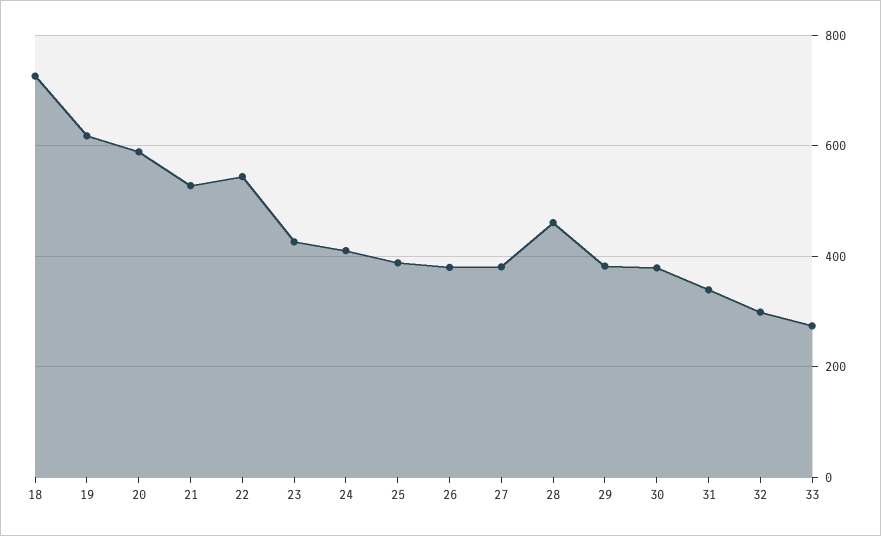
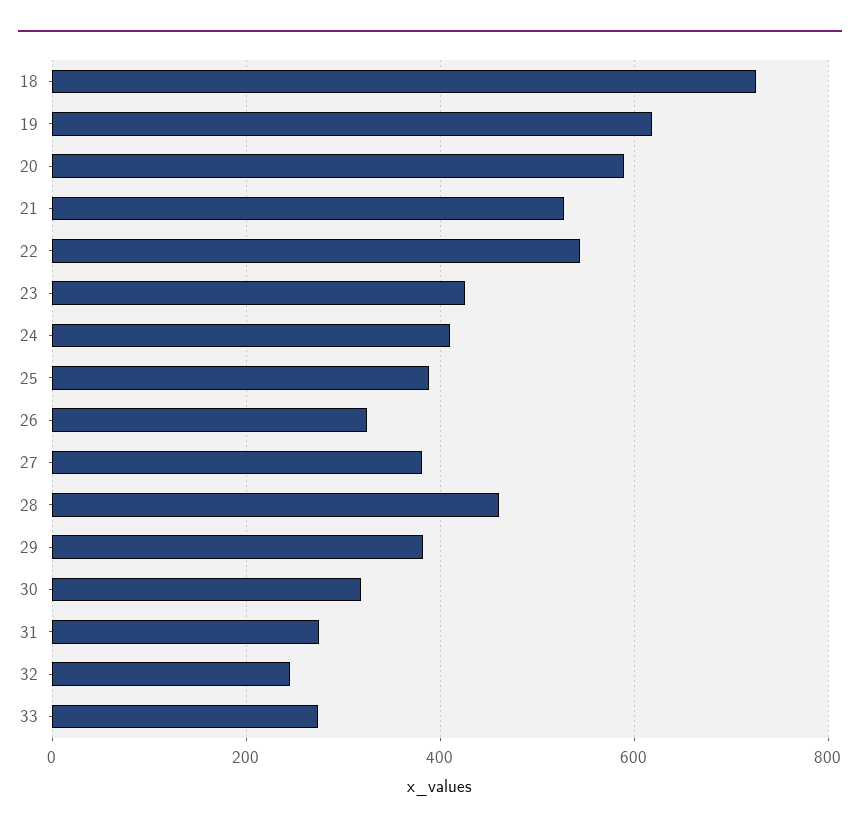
26: 380 -> 320
30: 380 -> 320
31: 340 -> 280
32: 300 -> 240

